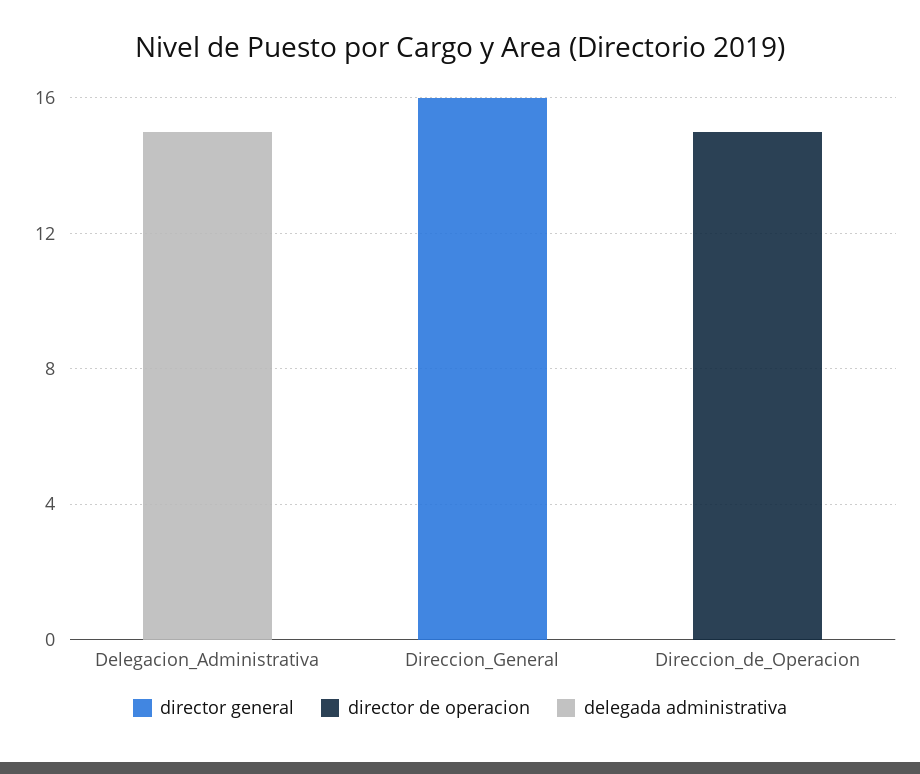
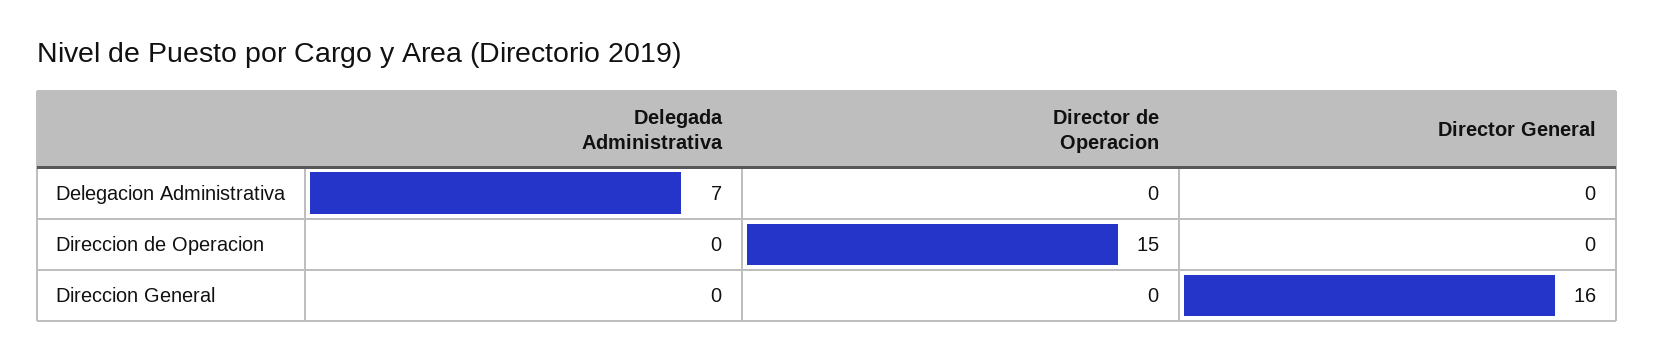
delegada administrativa, Delegacion_Administrativa: 15 -> 7

